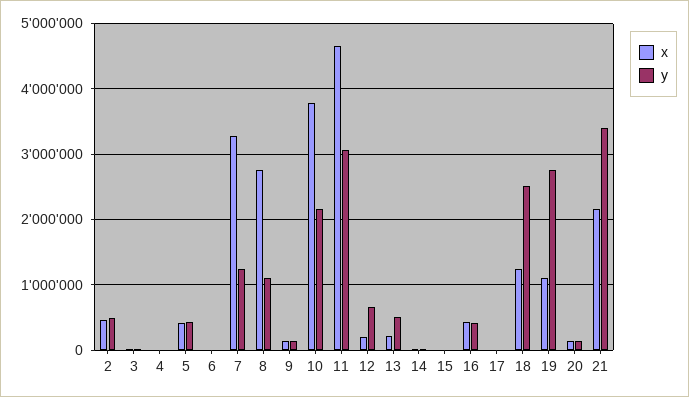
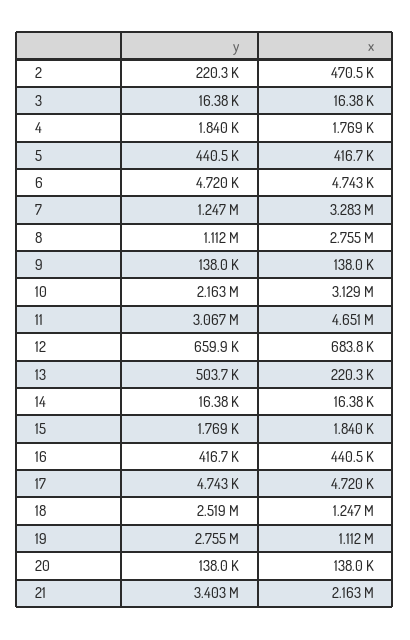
y, 2: 500000 -> 220300
x, 10: 3800000 -> 3129000
x, 12: 200000 -> 683800

